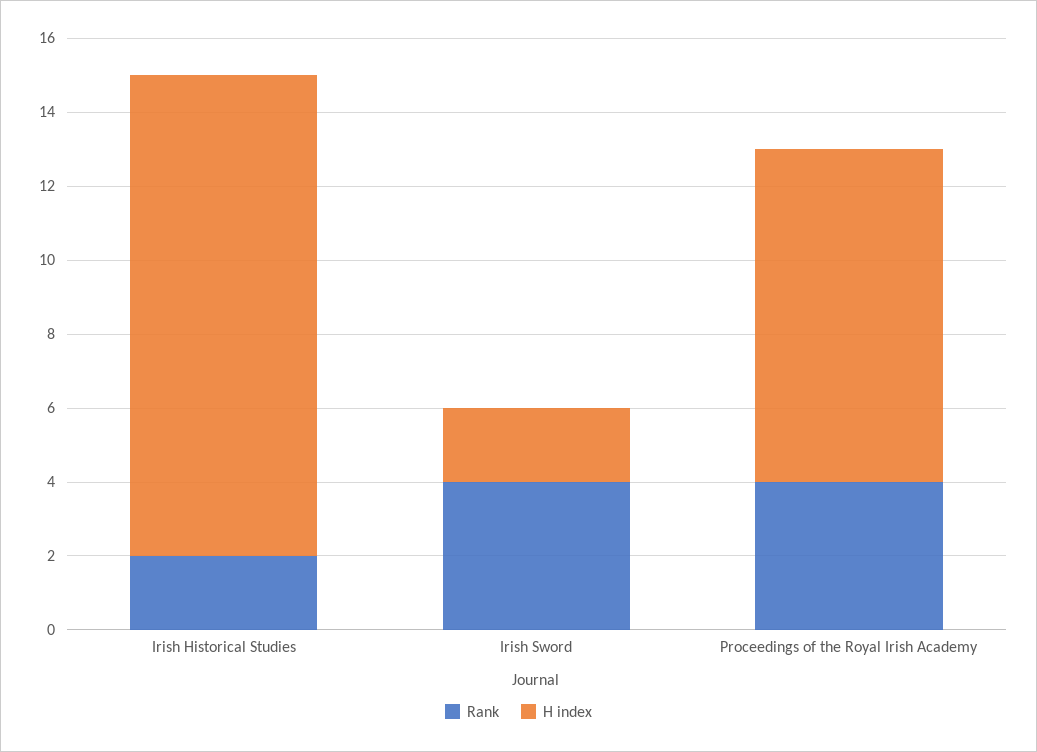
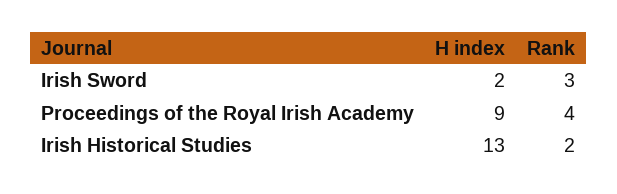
Rank, Irish Sword: 4 -> 3

